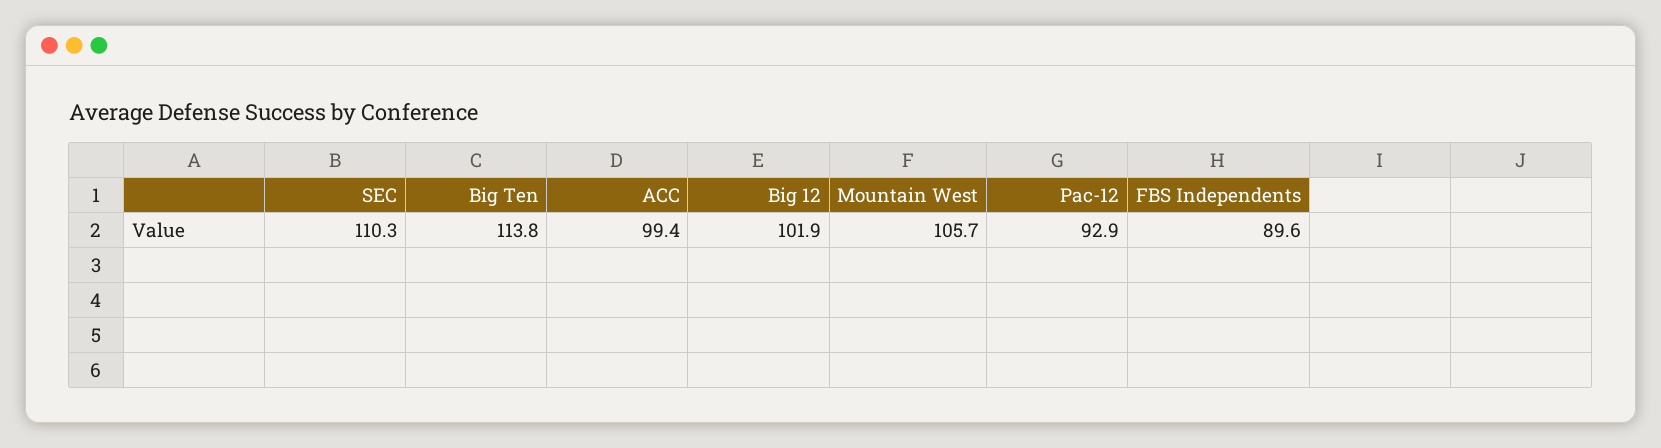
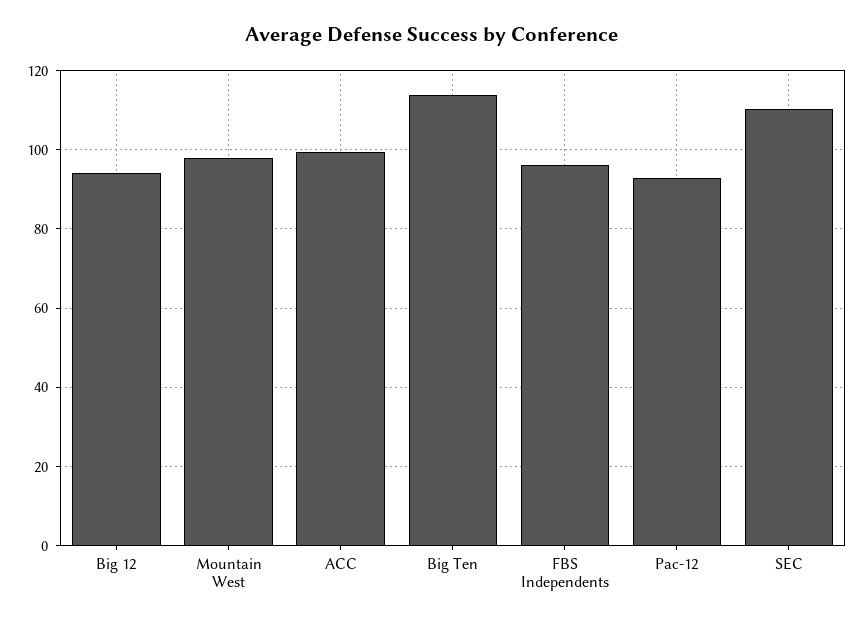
Big 12: 101.9 -> 94
Mountain West: 105.7 -> 98
FBS Independents: 89.6 -> 96

